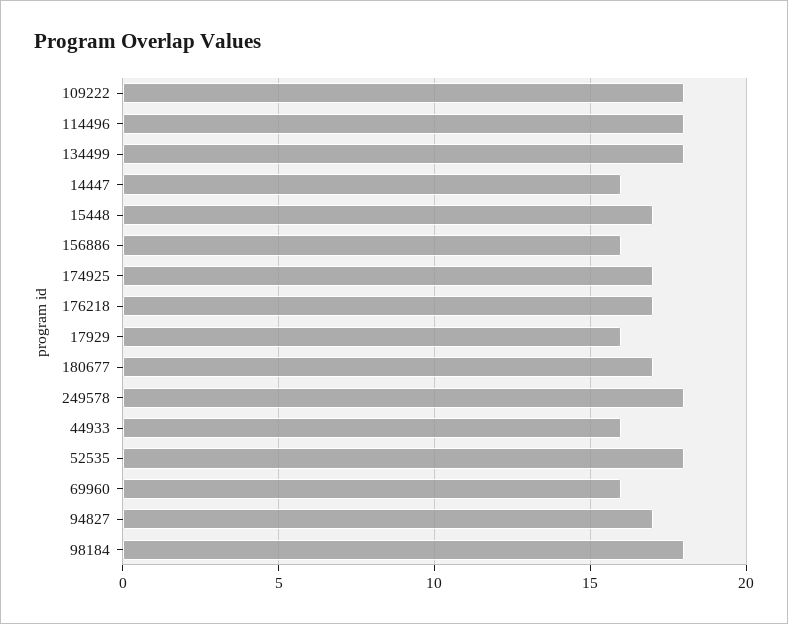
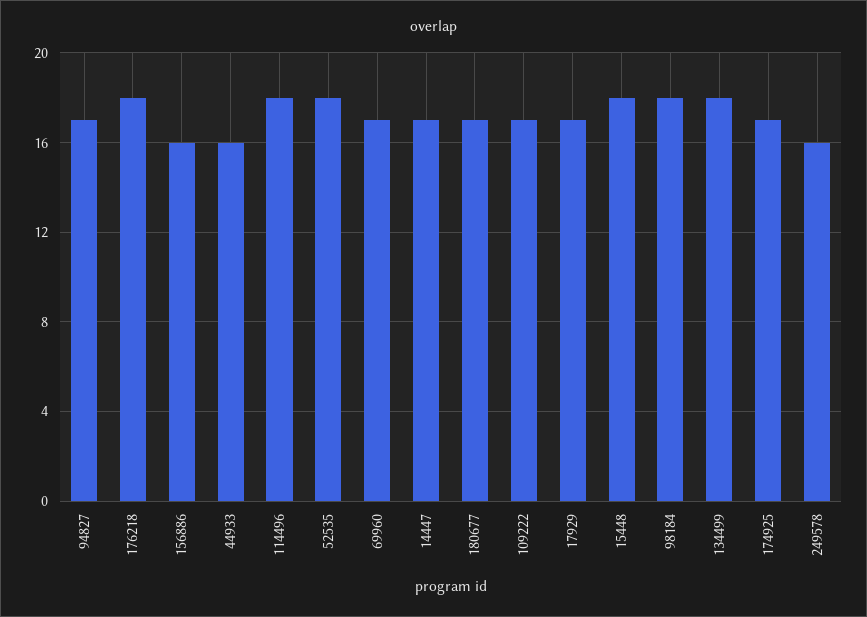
109222: 18 -> 17
14447: 16 -> 17
15448: 17 -> 18
176218: 17 -> 18
17929: 16 -> 17
249578: 18 -> 16
69960: 16 -> 17

